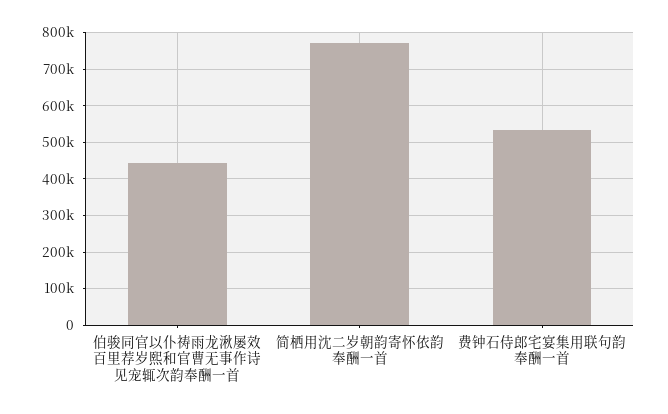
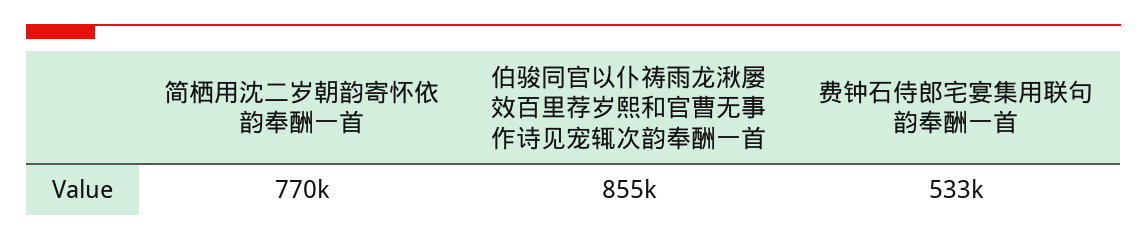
伯骏同官以仆祷雨龙湫屡效百里荐岁熙和官曹无事作诗见宠辄次韵奉酬一首: 440000 -> 855000

